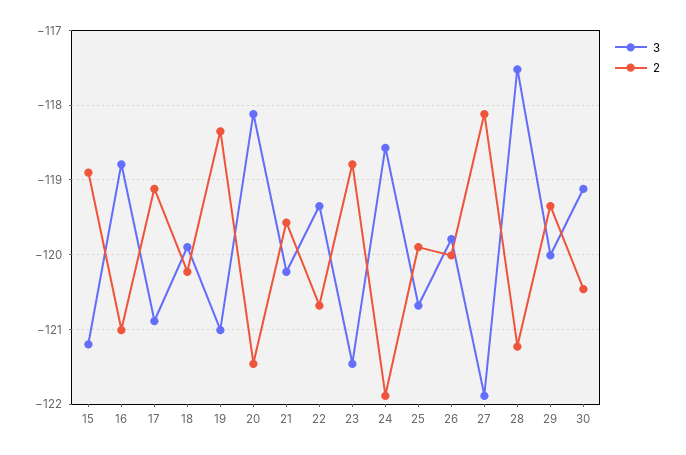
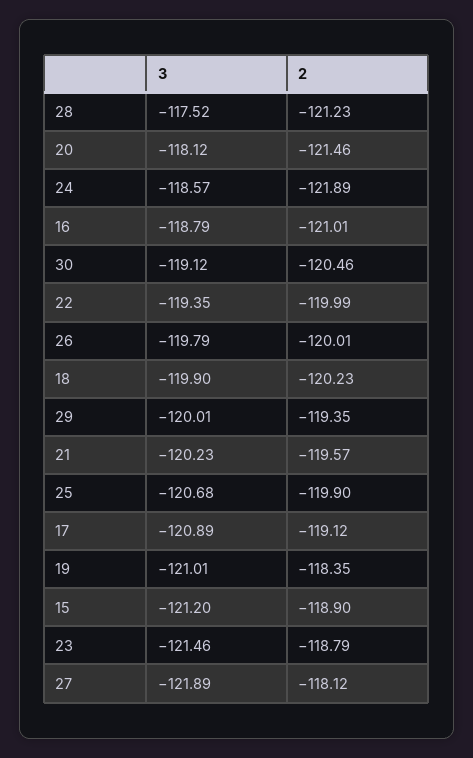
2, 22: -120.7 -> -119.99

